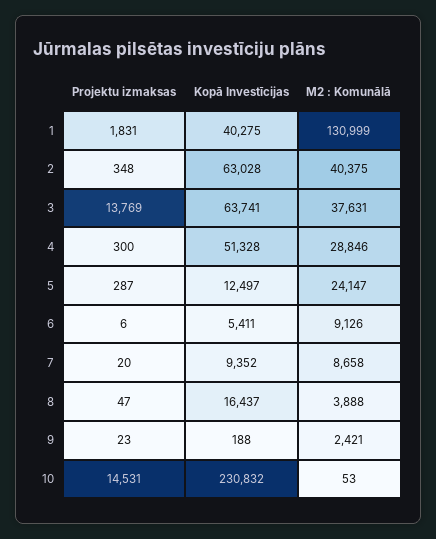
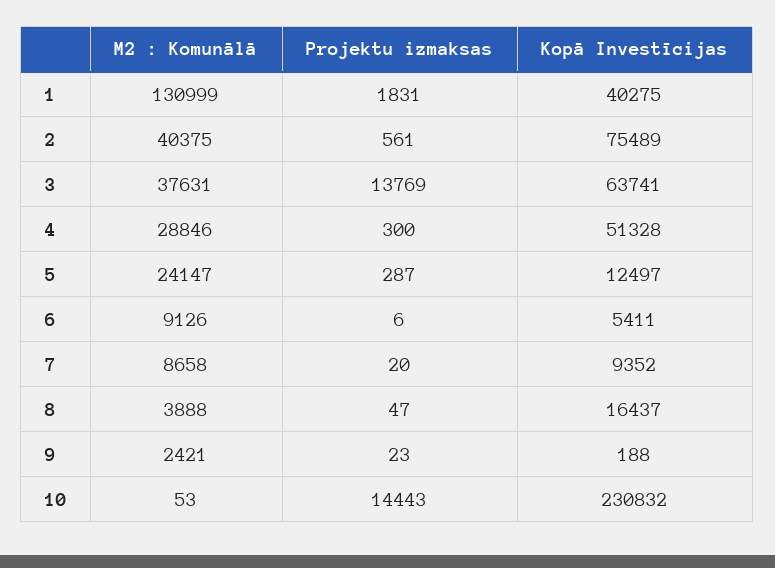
Projektu izmaksas, 2: 348 -> 561
Kopā Investīcijas, 2: 63028 -> 75489
Projektu izmaksas, 10: 14531 -> 14443

